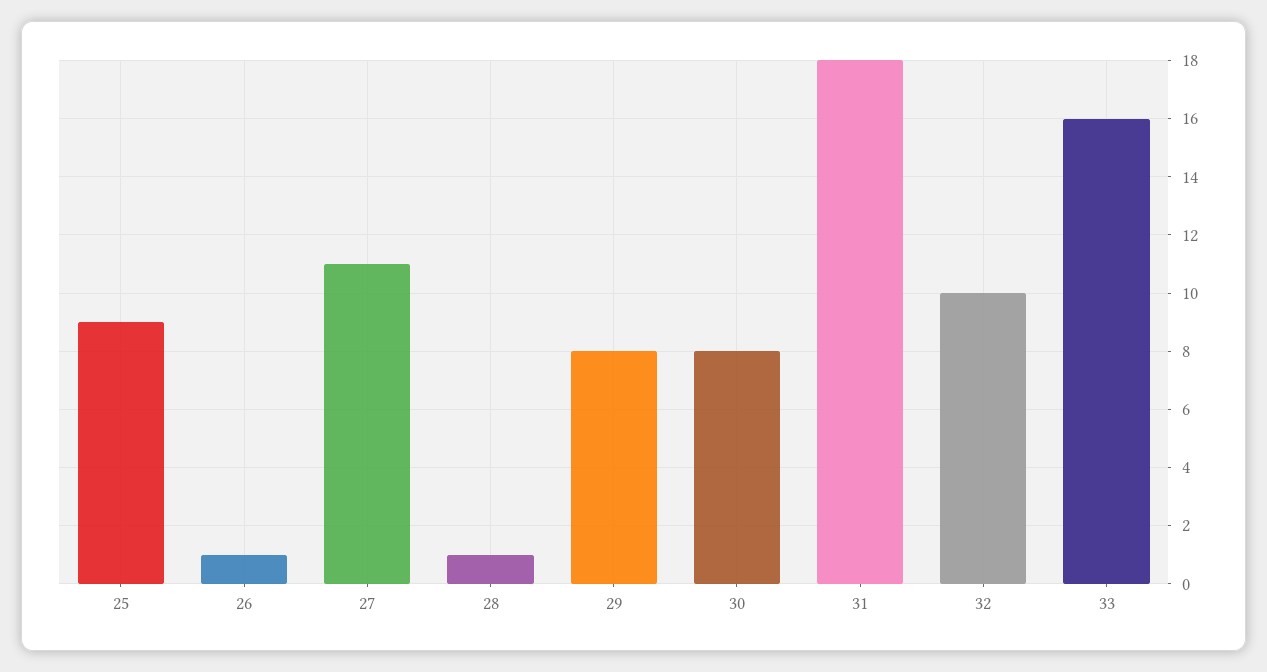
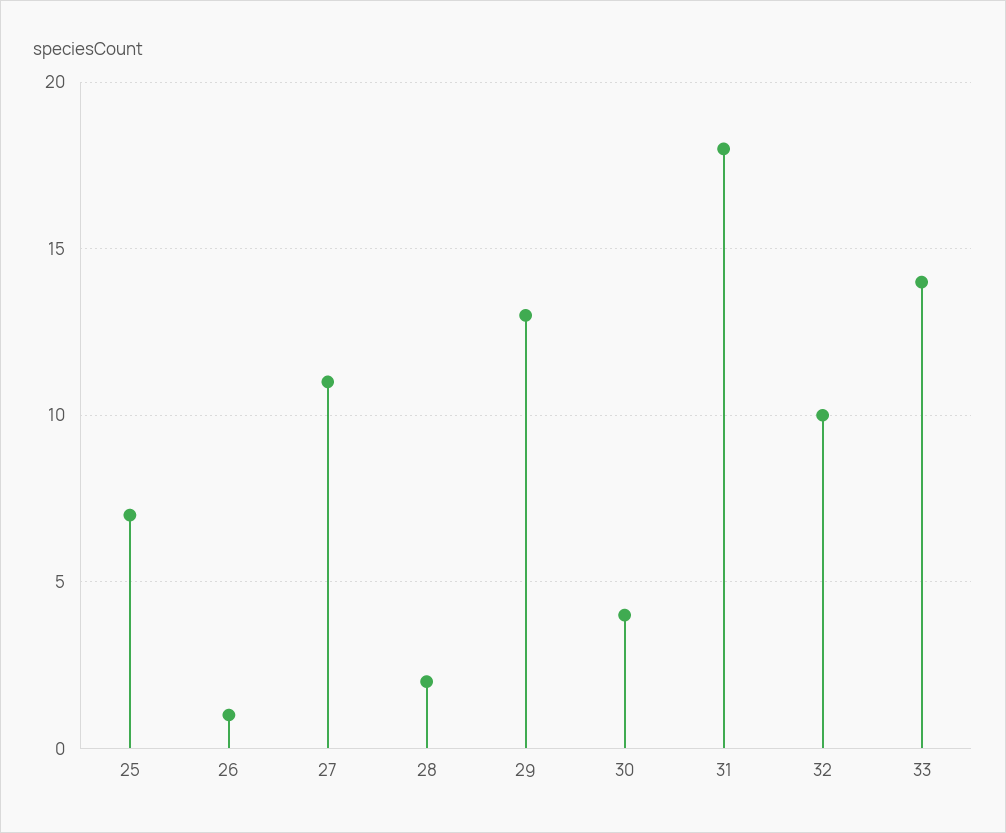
25: 9 -> 7
28: 1 -> 2
29: 8 -> 13
30: 8 -> 4
33: 16 -> 14

